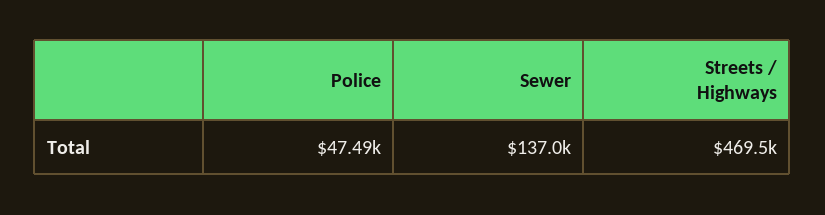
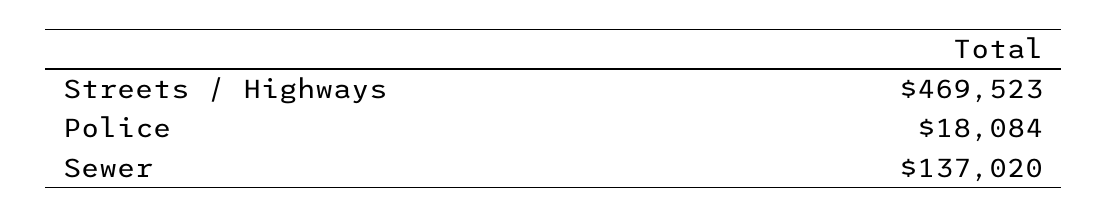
Police: 47490 -> 18084

